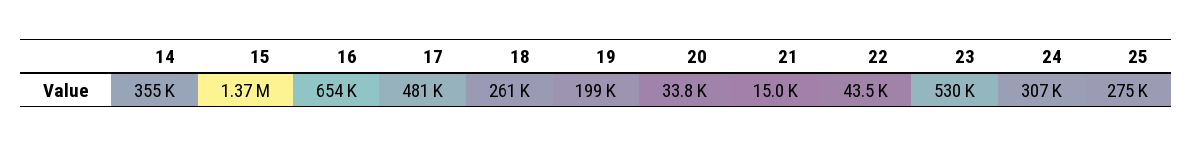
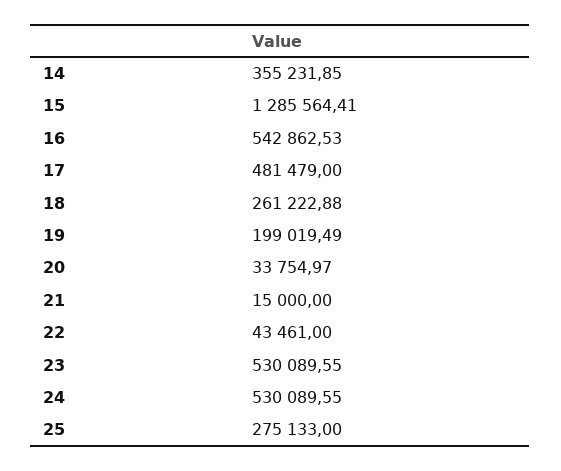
15: 1370000 -> 1285564.41
16: 654000 -> 542862.53
24: 307000 -> 530089.55

